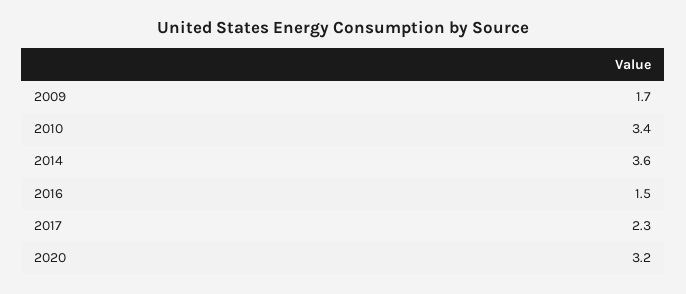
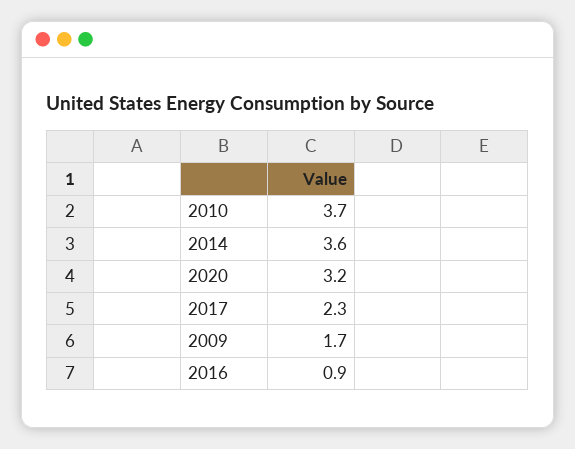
2010: 3.4 -> 3.7
2016: 1.5 -> 0.9

